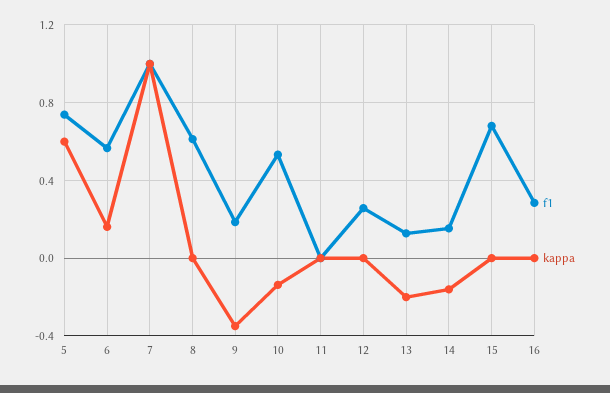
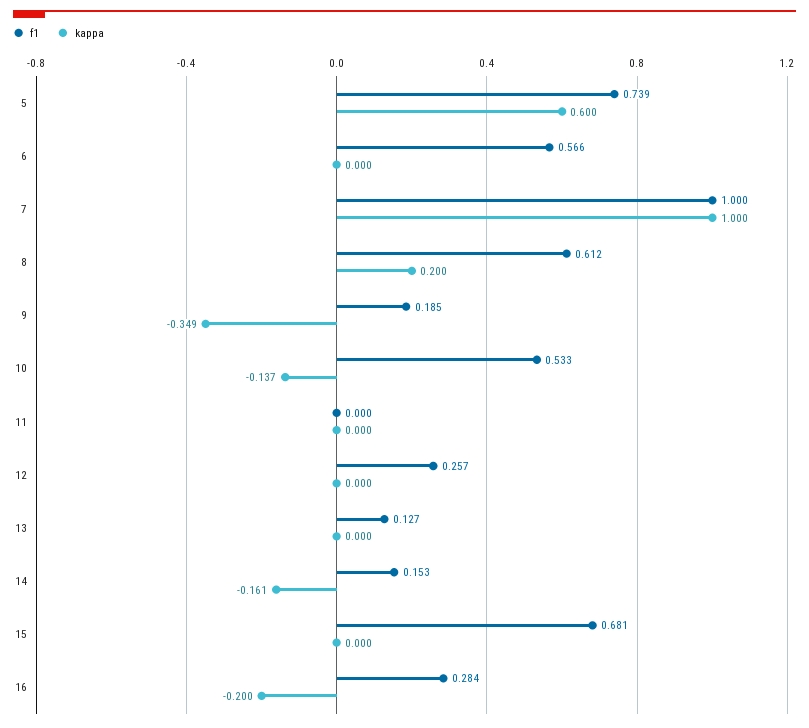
kappa, 6: 0.15 -> 0
kappa, 8: 0 -> 0.2
kappa, 13: -0.2 -> 0
kappa, 16: 0 -> -0.2

